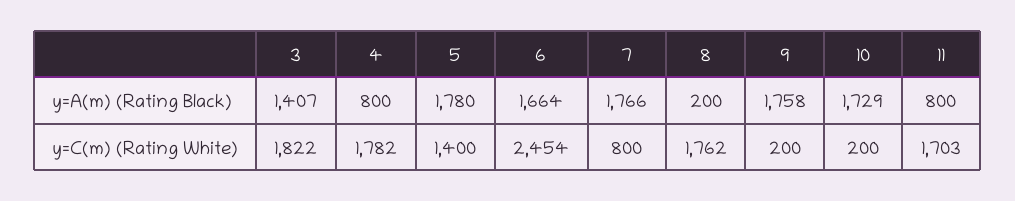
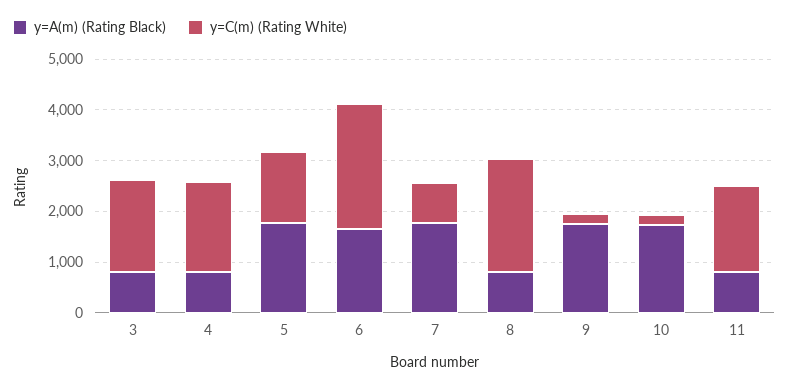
y=A(m) (Rating Black), 3: 1407 -> 800
y=A(m) (Rating Black), 8: 200 -> 800
y=C(m) (Rating White), 8: 1762 -> 2200

